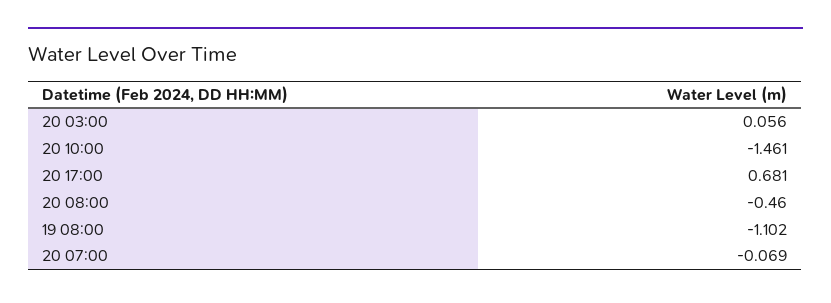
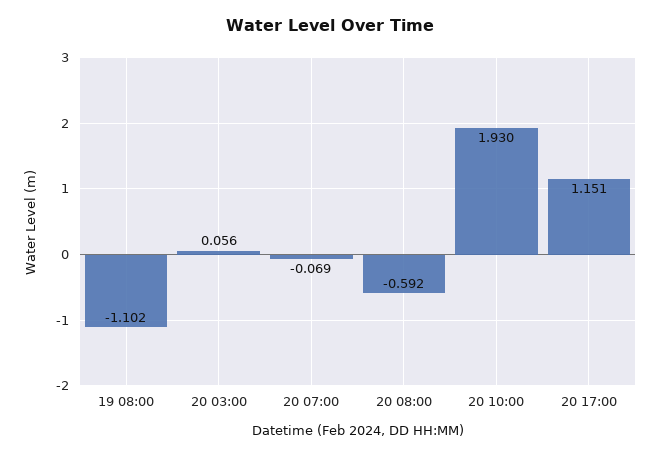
20 10:00: -1.461 -> 1.93
20 17:00: 0.681 -> 1.151
20 08:00: -0.46 -> -0.592

